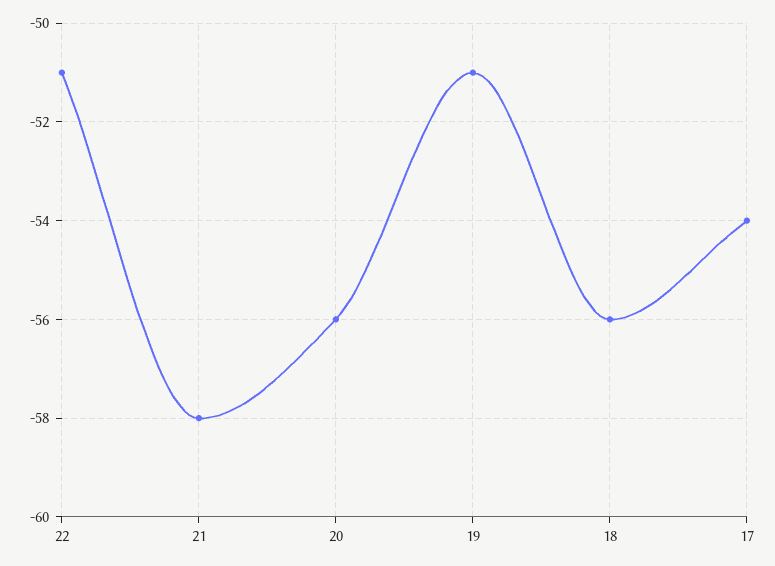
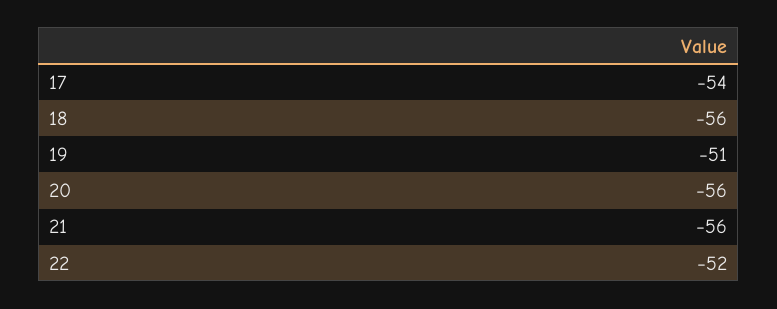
22: -51 -> -52
21: -58 -> -56

